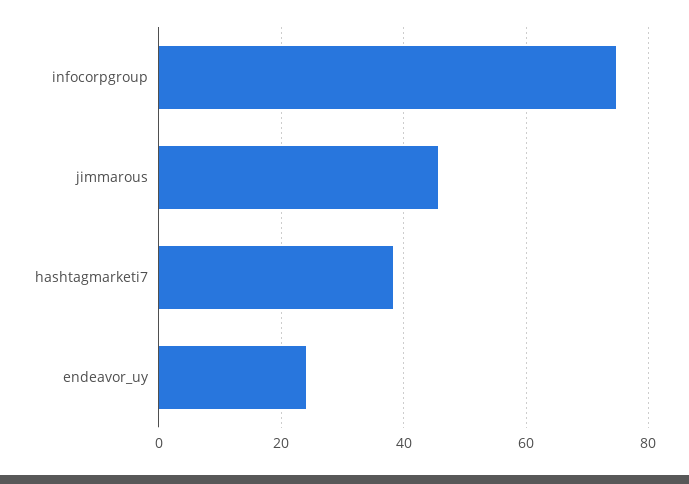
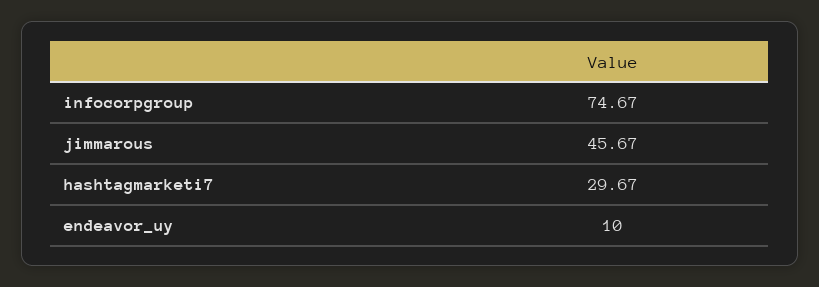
hashtagmarketi7: 38 -> 29.67
endeavor_uy: 24 -> 10

